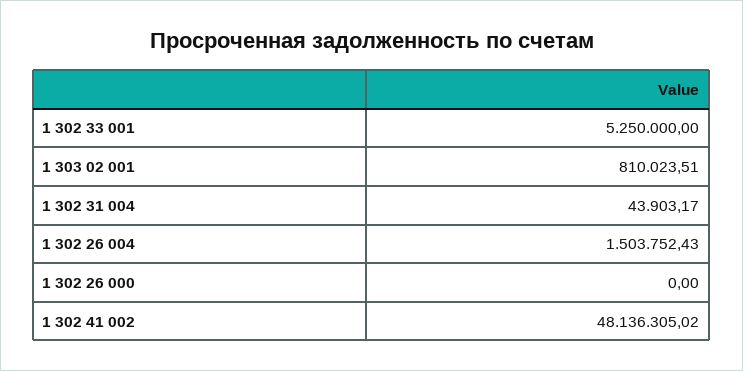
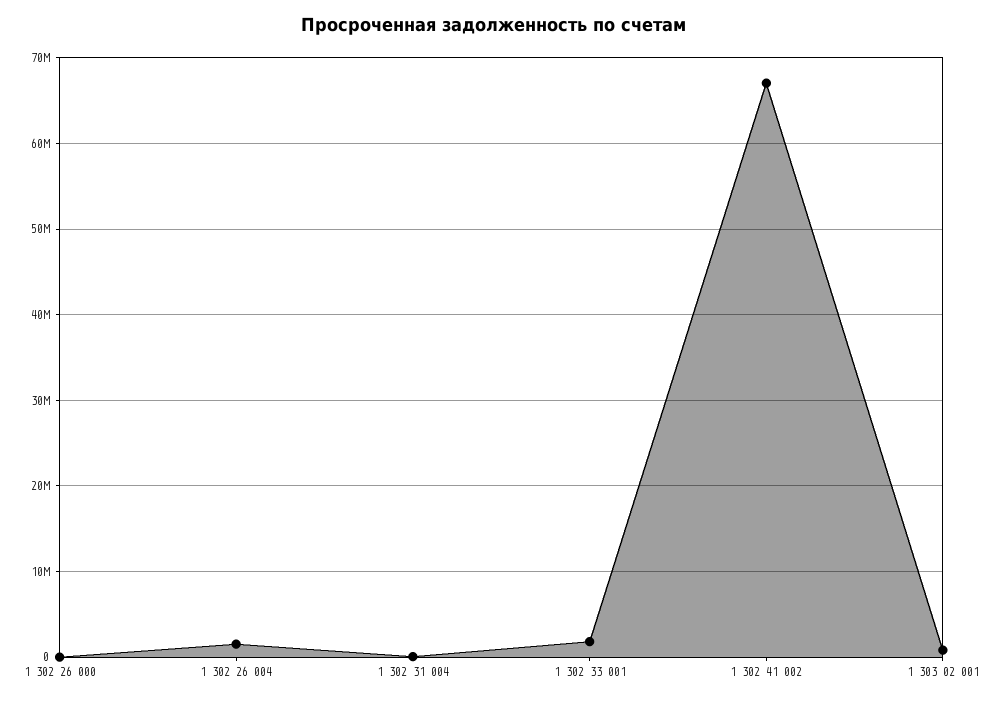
1 302 33 001: 5250000 -> 2000000
1 302 41 002: 48136305.02 -> 67000000

